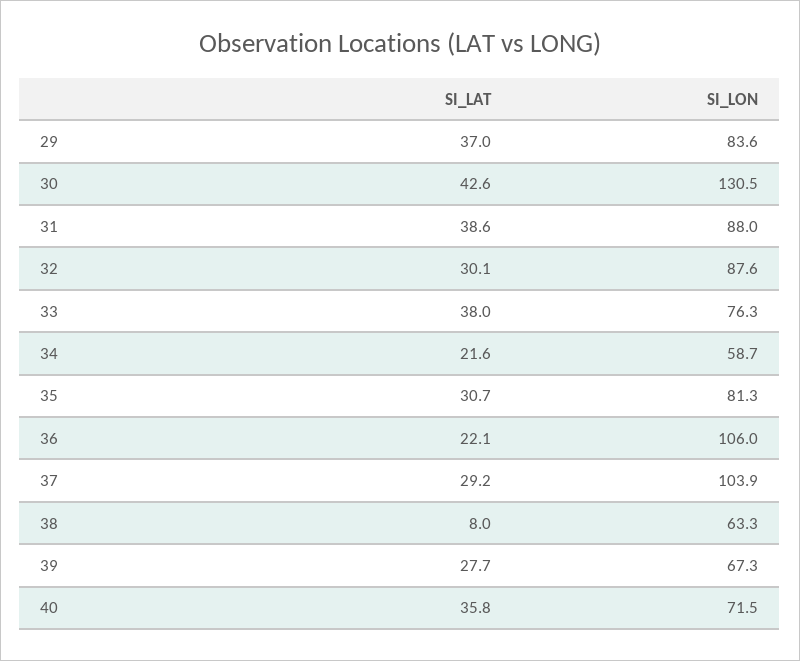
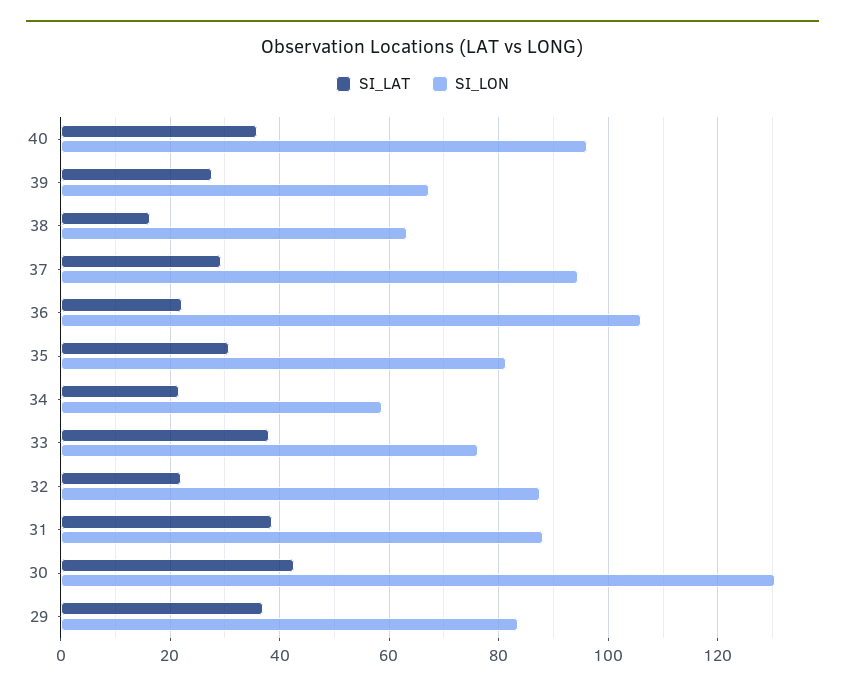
SI_LAT, 32: 30.1 -> 22
SI_LON, 37: 103.9 -> 94
SI_LAT, 38: 8 -> 16
SI_LON, 40: 71.5 -> 96

